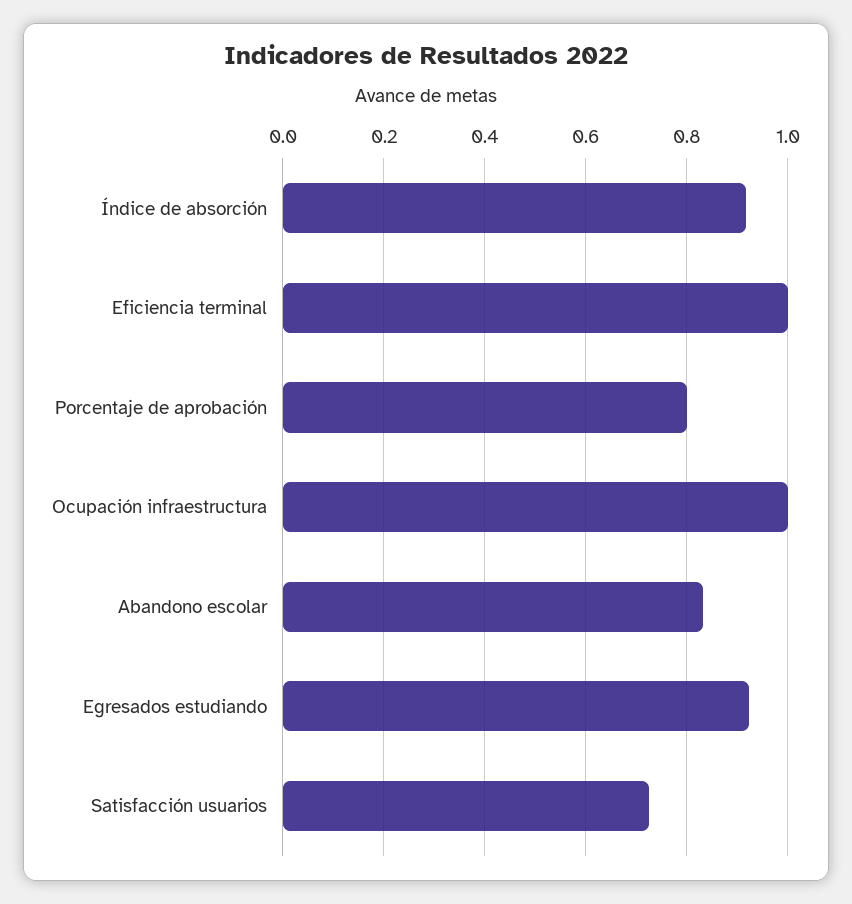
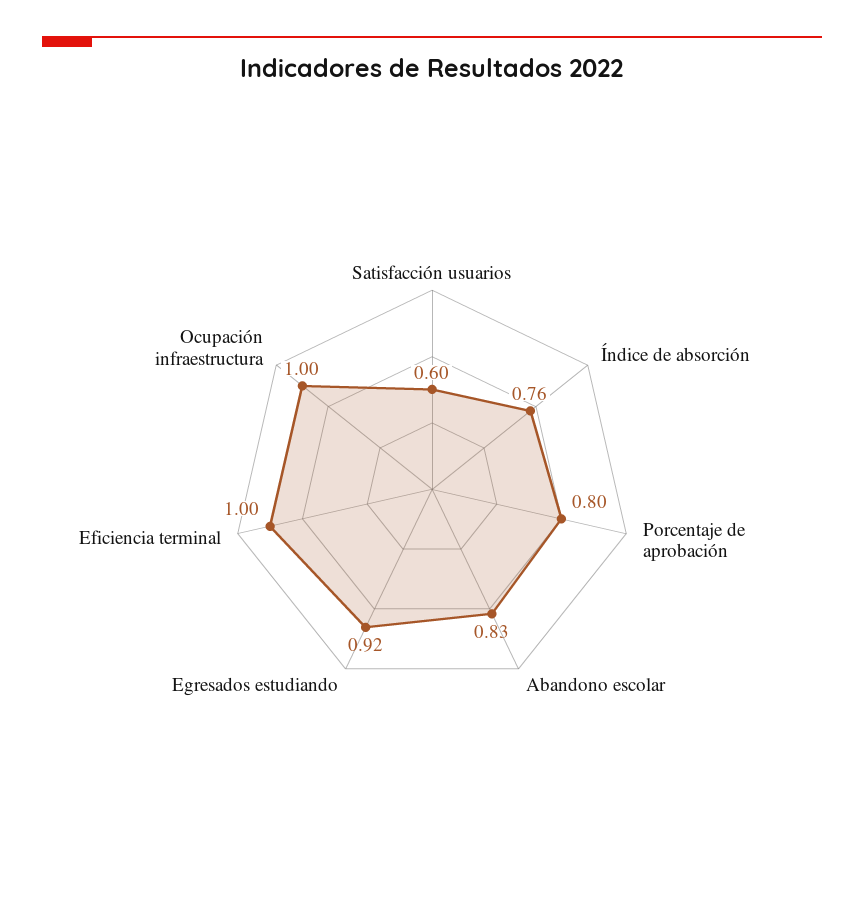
Índice de absorción: 0.92 -> 0.76
Satisfacción usuarios: 0.72 -> 0.6

